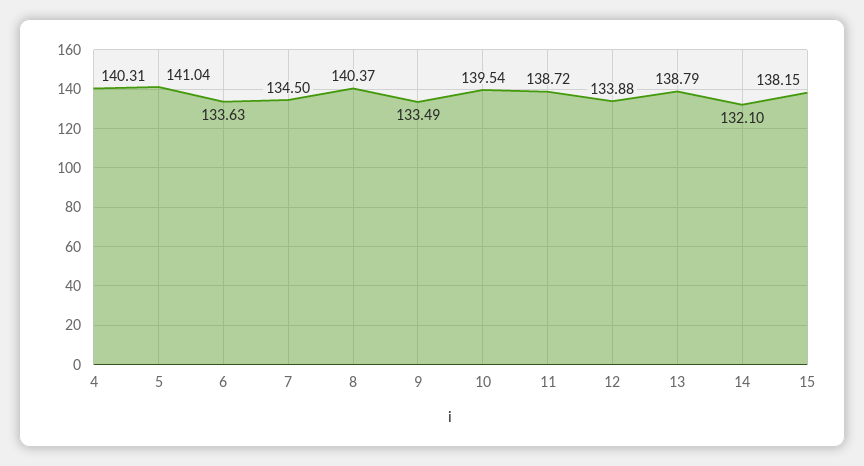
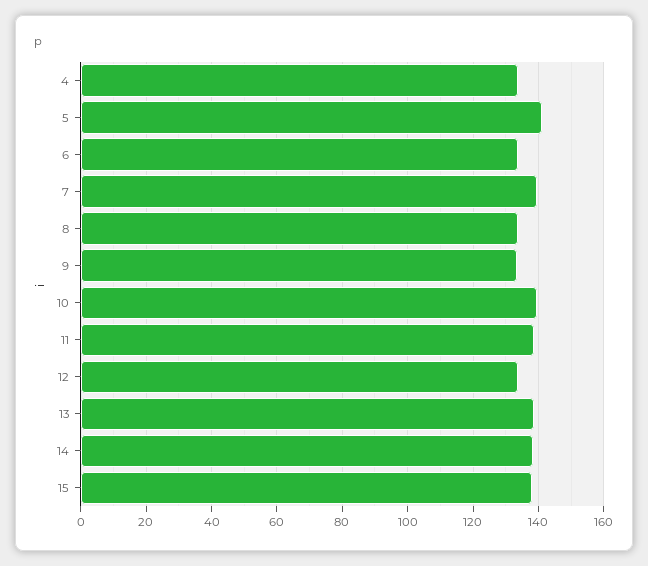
4: 140.31 -> 134
7: 134.5 -> 140
8: 140.37 -> 134
14: 132.1 -> 138

